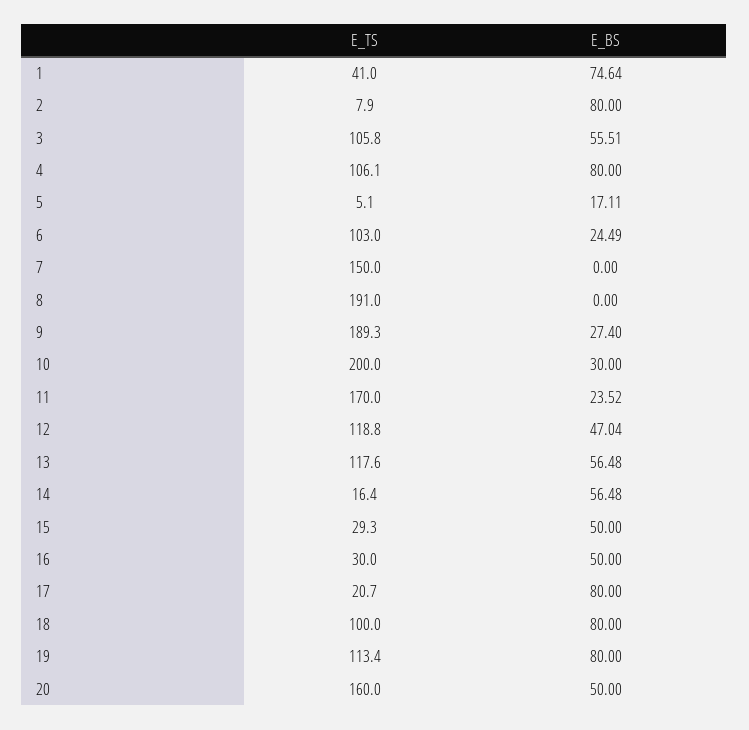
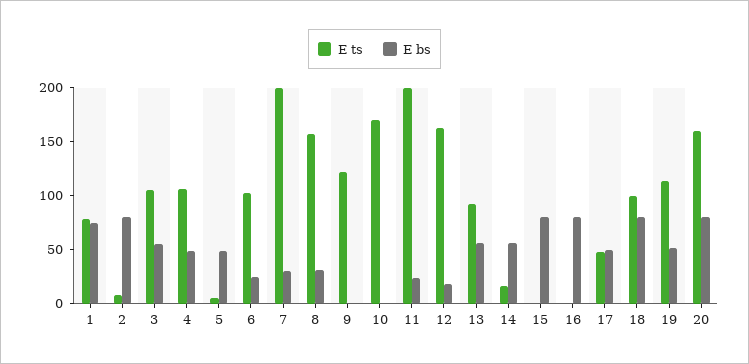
E_TS, 1: 41 -> 80
E_BS, 4: 80 -> 50
E_BS, 5: 17.11 -> 50
E_TS, 7: 150 -> 200
E_BS, 7: 0 -> 30
E_TS, 8: 191 -> 160
E_BS, 8: 0 -> 30
E_TS, 9: 189.3 -> 120
E_BS, 9: 27.4 -> 0
E_TS, 10: 200 -> 170
E_BS, 10: 30 -> 0
E_TS, 11: 170 -> 200
E_TS, 12: 118.8 -> 160
E_BS, 12: 47.04 -> 20
E_TS, 13: 117.6 -> 90
E_TS, 15: 29.3 -> 0
E_BS, 15: 50 -> 80
E_TS, 16: 30 -> 0
E_BS, 16: 50 -> 80
E_TS, 17: 20.7 -> 50
E_BS, 17: 80 -> 50
E_BS, 19: 80 -> 50
E_BS, 20: 50 -> 80

